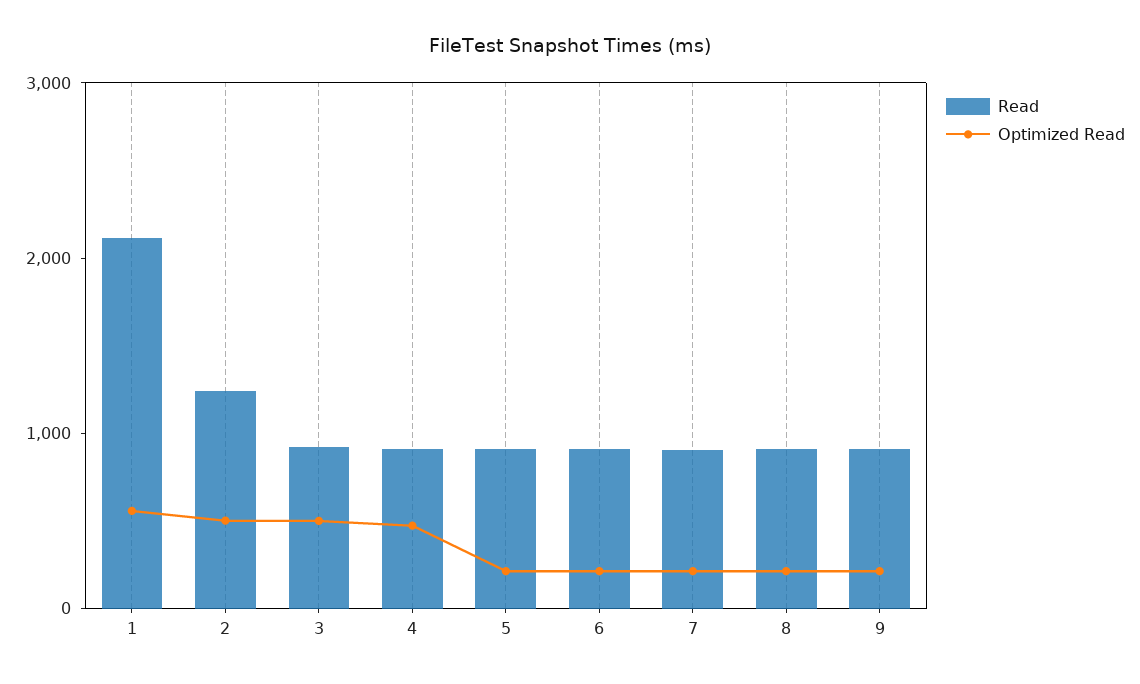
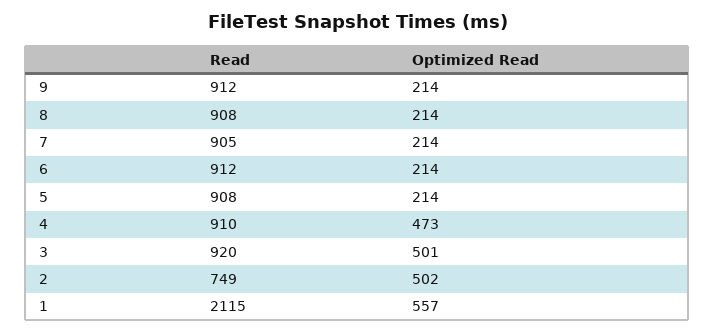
Read, 2: 1200 -> 749

